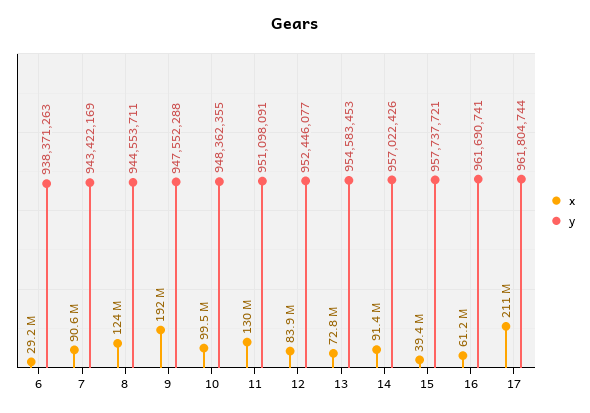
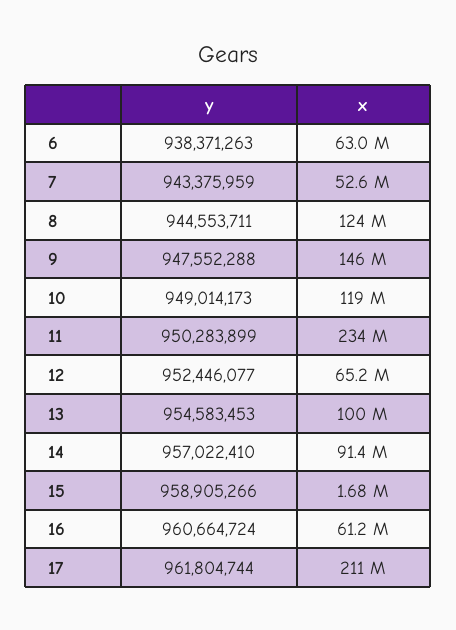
x, 6: 29200000 -> 63000000
x, 7: 90600000 -> 52600000
y, 7: 943422169 -> 943375959
x, 9: 192000000 -> 146000000
x, 10: 99500000 -> 119000000
y, 10: 948362355 -> 949014173
x, 11: 130000000 -> 234000000
y, 11: 951098091 -> 950283899
x, 12: 83900000 -> 65200000
x, 13: 72800000 -> 100000000
y, 14: 957022426 -> 957022410
x, 15: 39400000 -> 1680000
y, 15: 957737721 -> 958905266
y, 16: 961690741 -> 960664724

